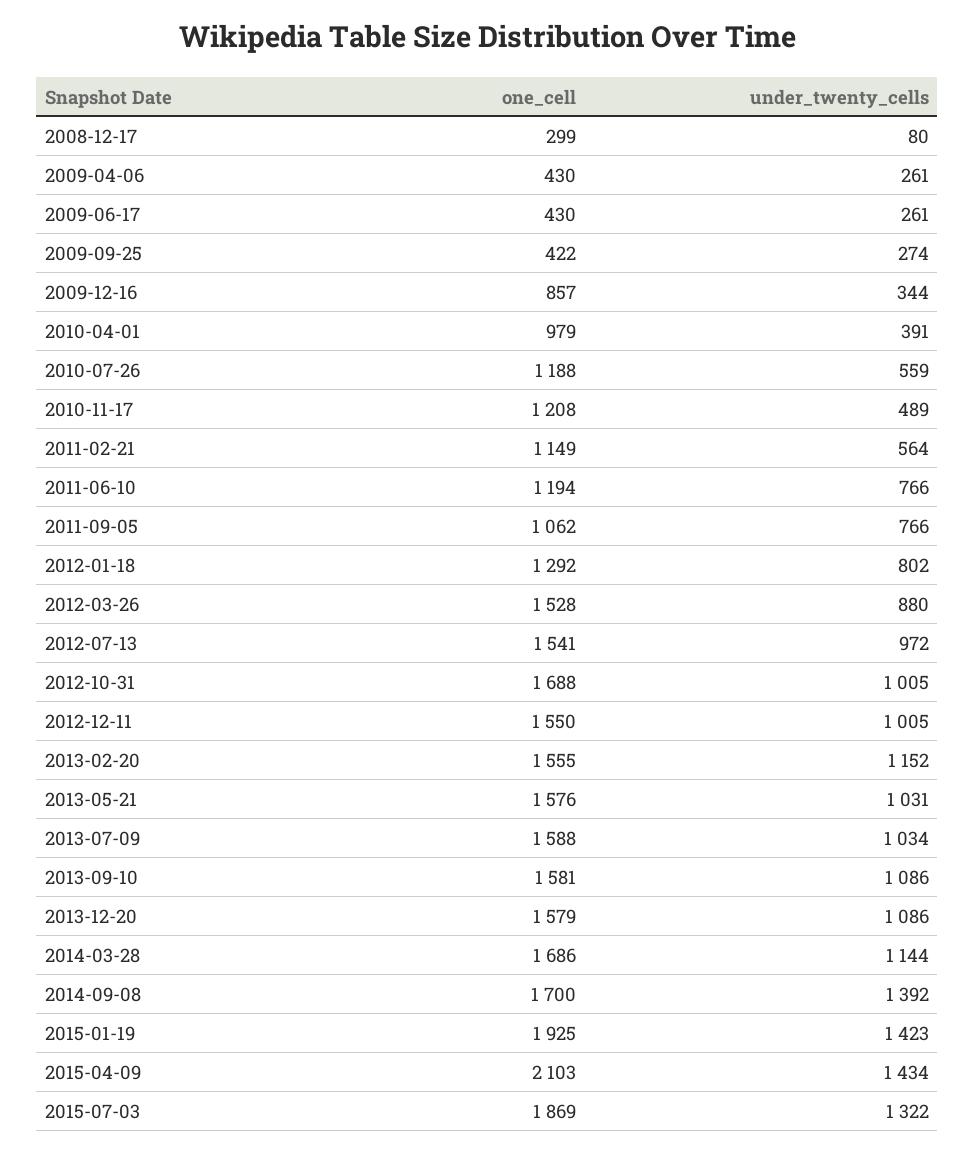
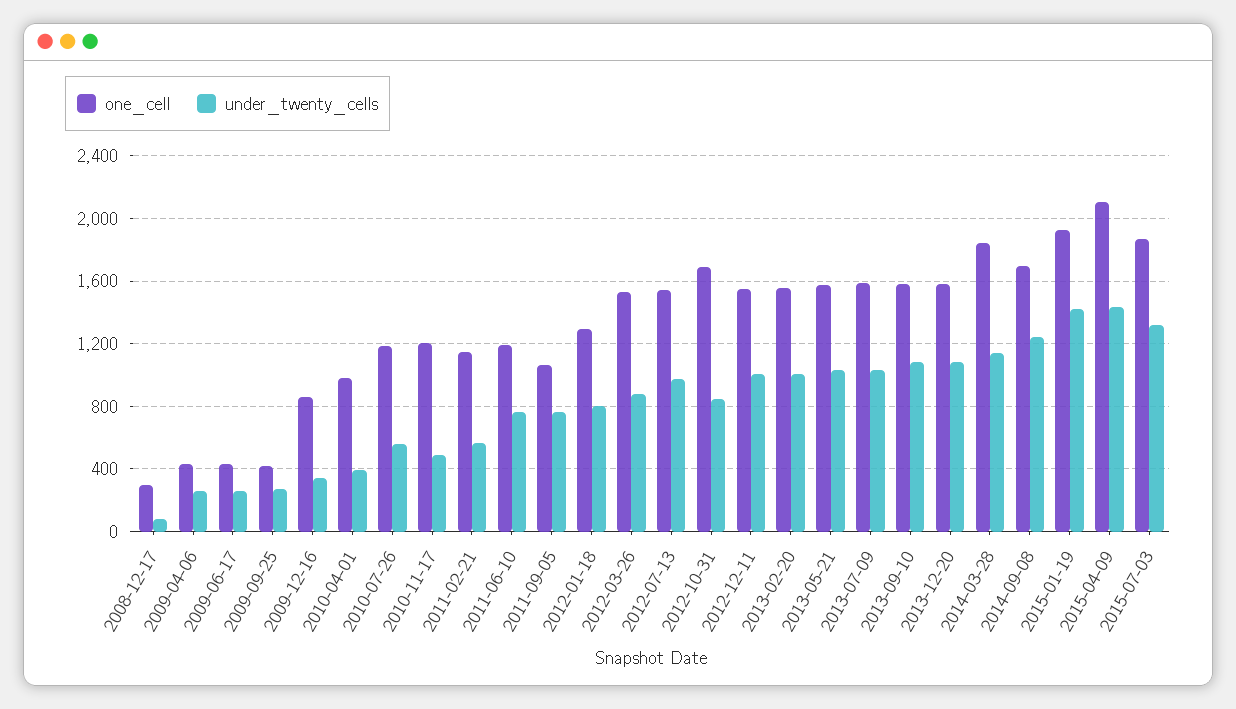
under_twenty_cells, 2012-10-31: 1005 -> 850
under_twenty_cells, 2013-02-20: 1152 -> 1000
one_cell, 2014-03-28: 1686 -> 1850
under_twenty_cells, 2014-09-08: 1392 -> 1250

